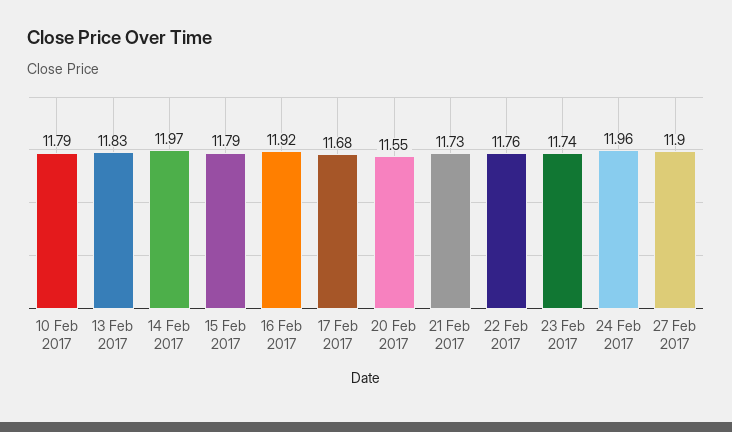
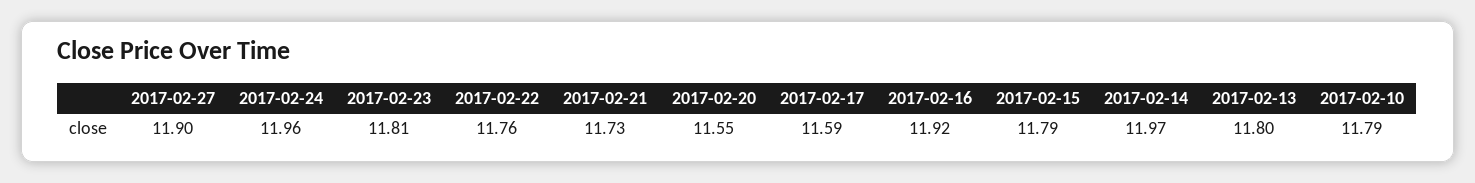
13 Feb 2017: 11.83 -> 11.8
17 Feb 2017: 11.68 -> 11.59
23 Feb 2017: 11.74 -> 11.81

